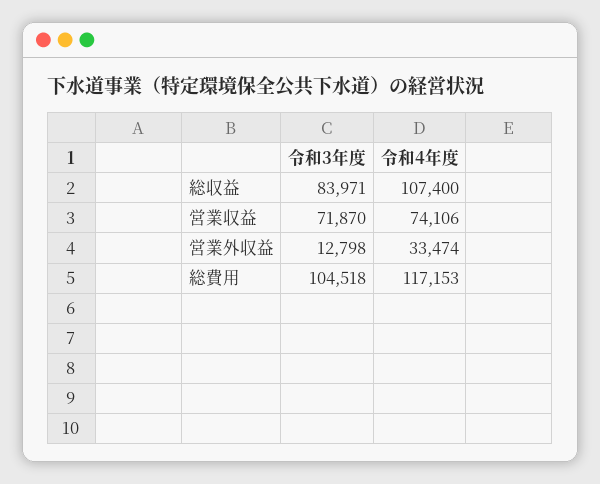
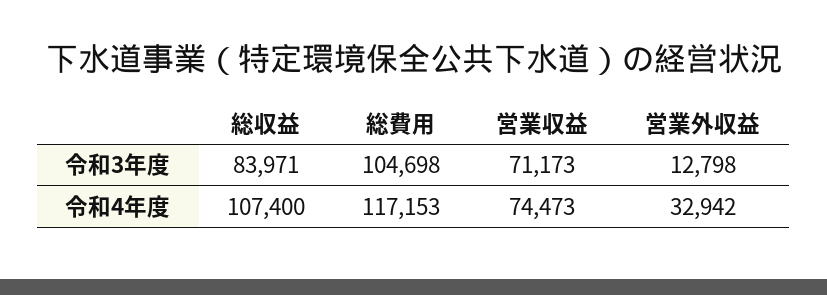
令和3年度, 営業収益: 71870 -> 71173
令和4年度, 営業収益: 74106 -> 74473
令和4年度, 営業外収益: 33474 -> 32942
令和3年度, 総費用: 104518 -> 104698

